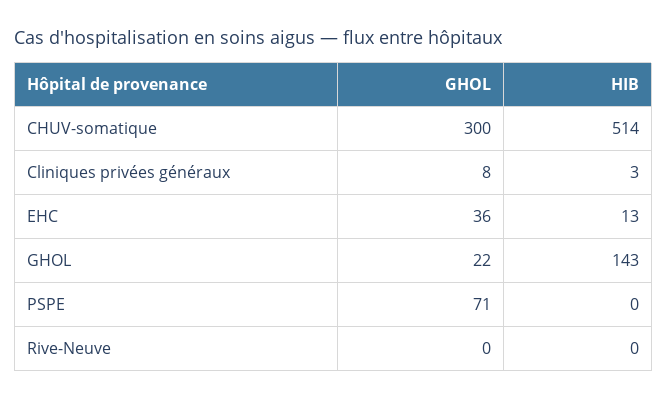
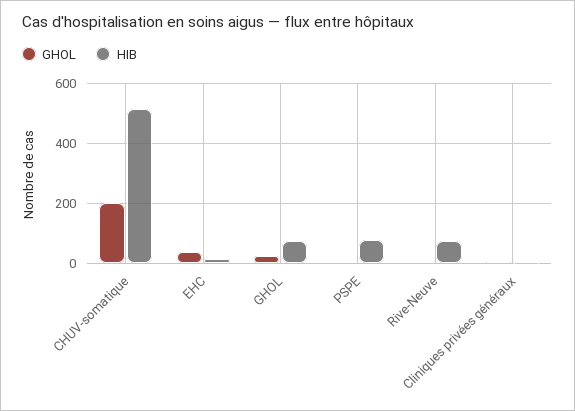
GHOL, CHUV-somatique: 300 -> 200
HIB, GHOL: 143 -> 75
GHOL, PSPE: 71 -> 0
HIB, PSPE: 0 -> 75
HIB, Rive-Neuve: 0 -> 75

